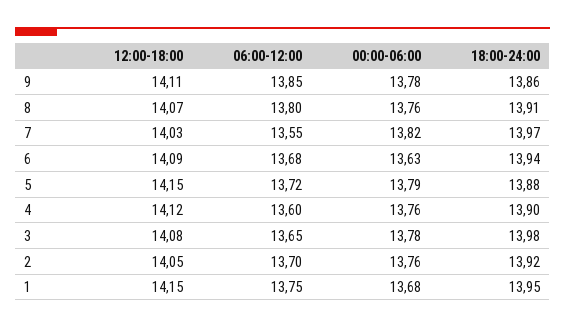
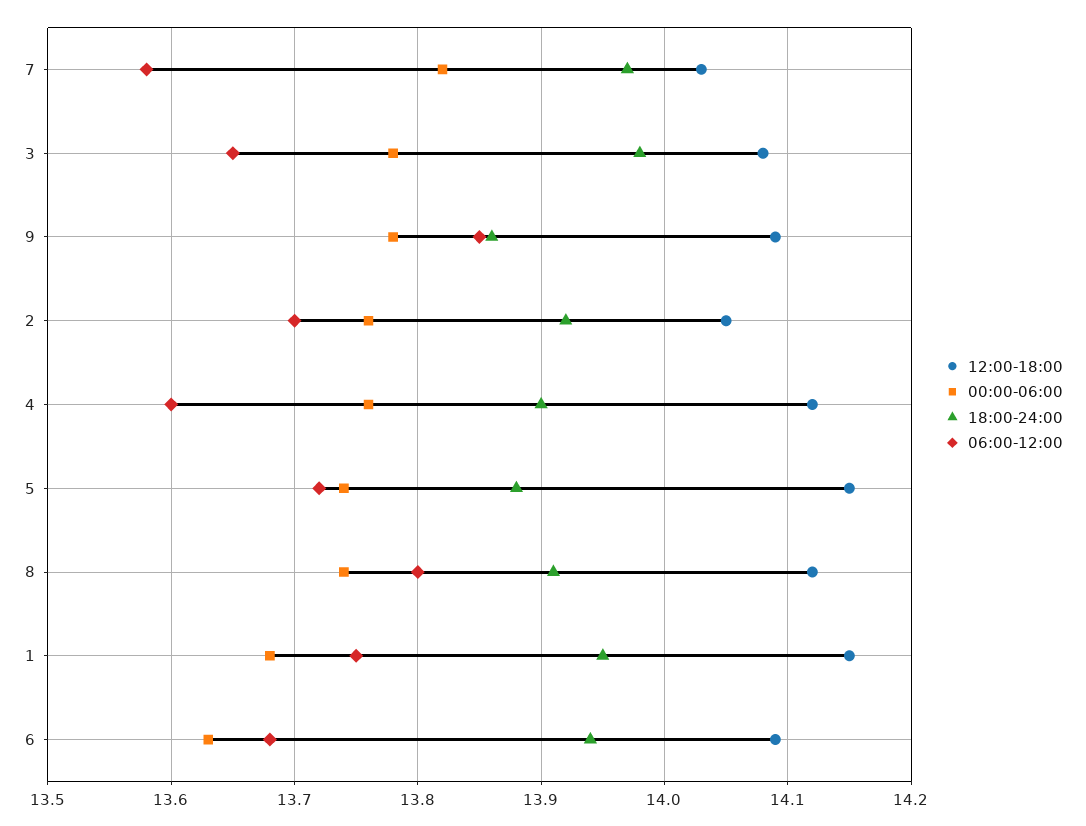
12:00-18:00, 9: 14.11 -> 14.09
12:00-18:00, 8: 14.07 -> 14.12
00:00-06:00, 8: 13.76 -> 13.74
06:00-12:00, 7: 13.55 -> 13.58
00:00-06:00, 5: 13.79 -> 13.74

